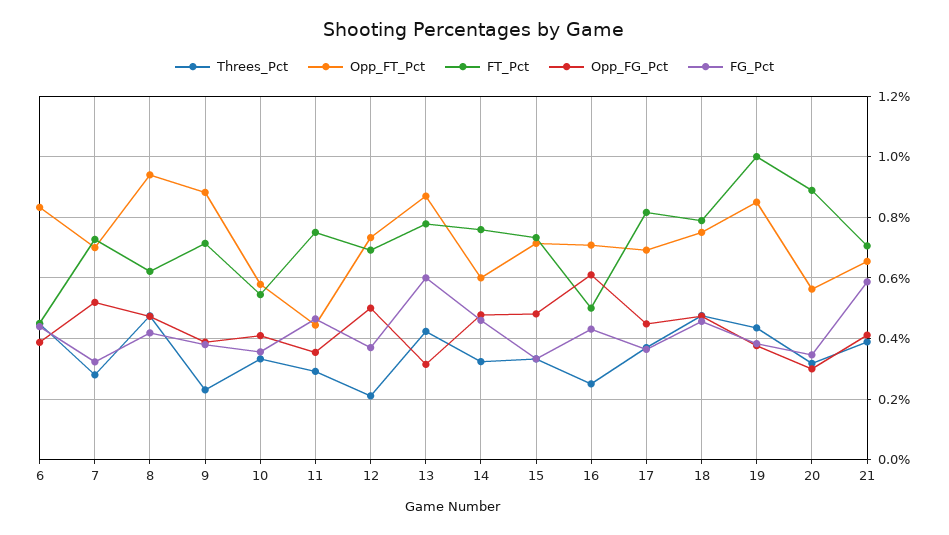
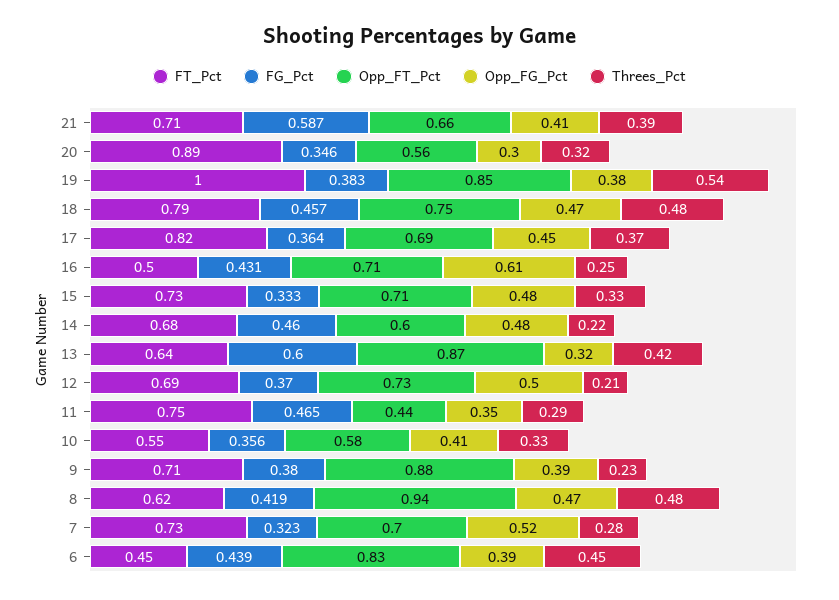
FT_Pct, 13: 0.78 -> 0.64
Threes_Pct, 14: 0.32 -> 0.22
FT_Pct, 14: 0.76 -> 0.68
Threes_Pct, 19: 0.44 -> 0.54

